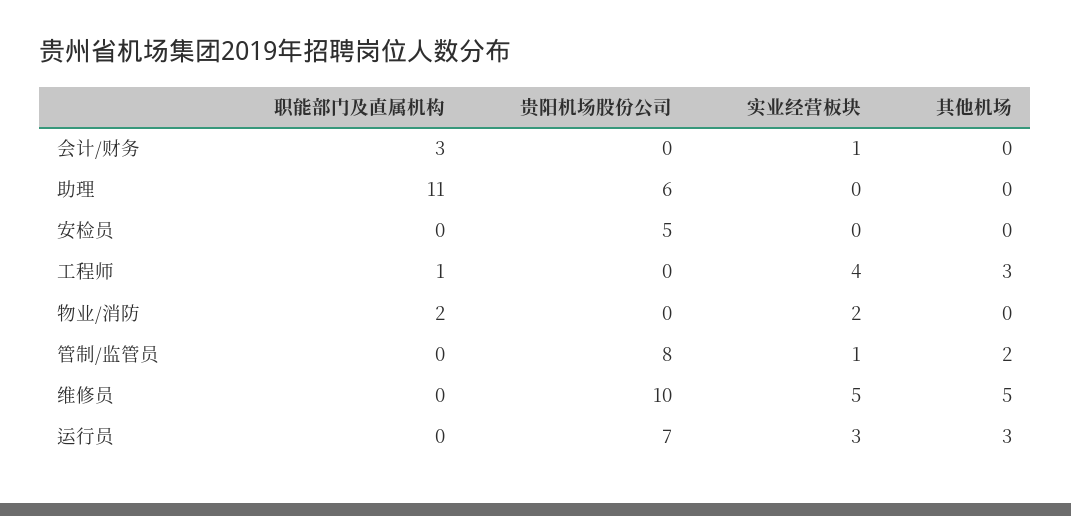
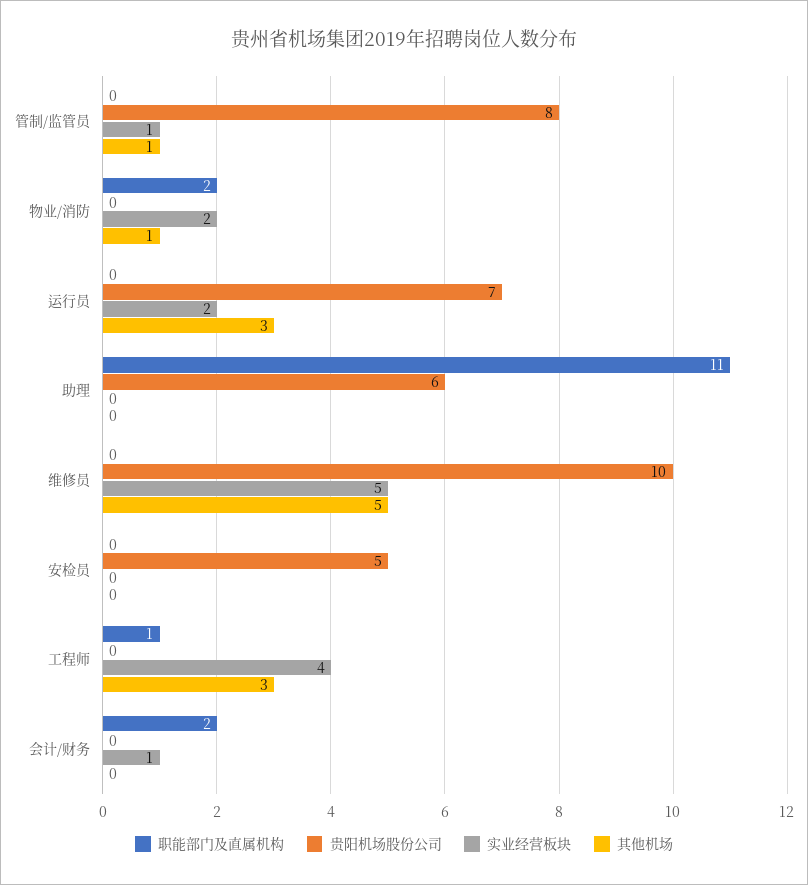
职能部门及直属机构, 会计/财务: 3 -> 2
其他机场, 物业/消防: 0 -> 1
其他机场, 管制/监管员: 2 -> 1
实业经营板块, 运行员: 3 -> 2

